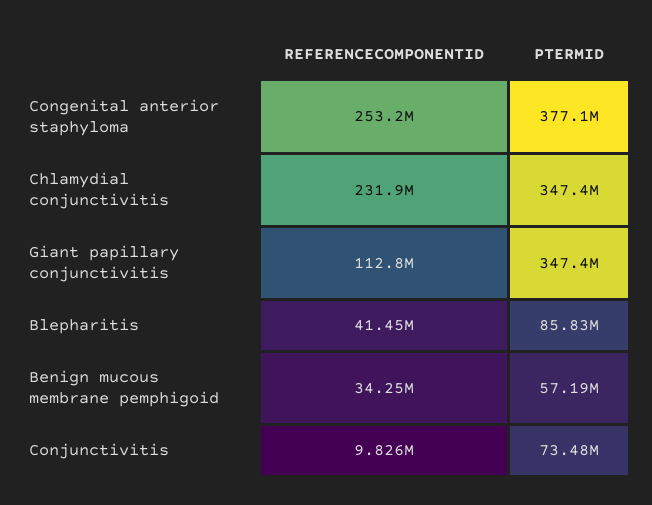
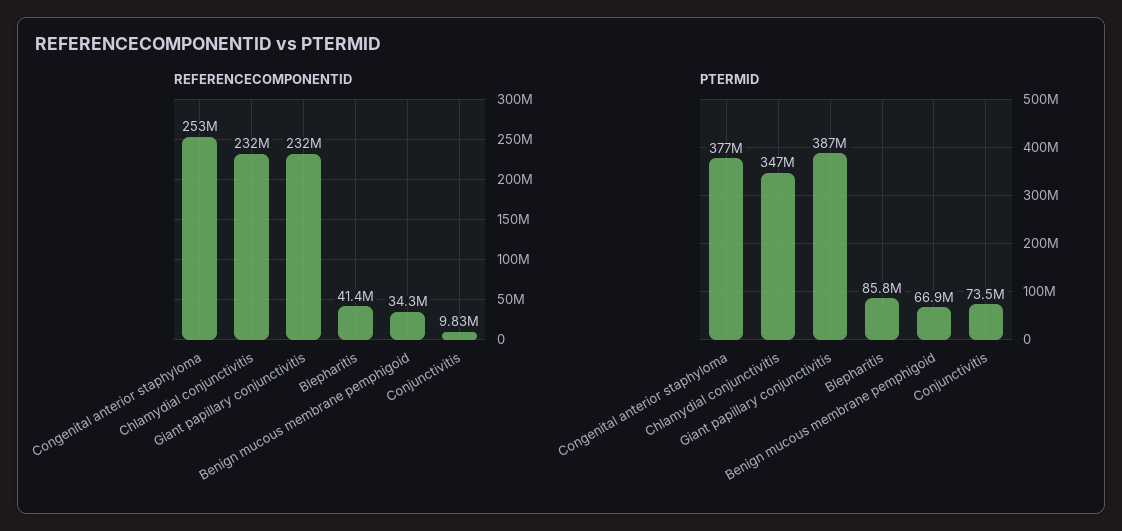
REFERENCECOMPONENTID, Giant papillary conjunctivitis: 112800000 -> 232000000
PTERMID, Giant papillary conjunctivitis: 347400000 -> 387000000
PTERMID, Benign mucous membrane pemphigoid: 57190000 -> 66900000

